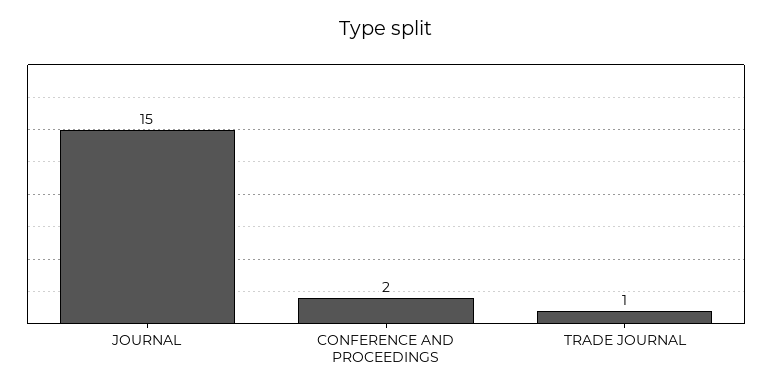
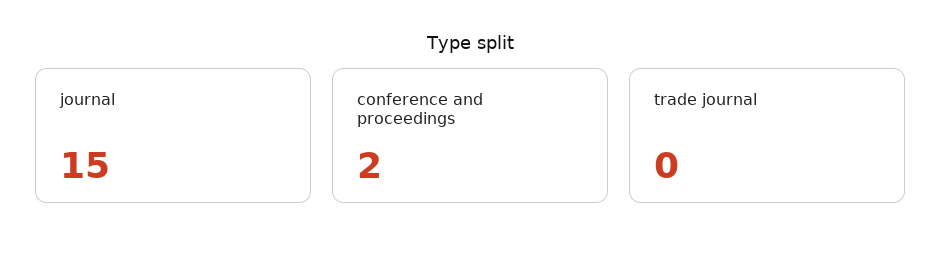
TRADE JOURNAL: 1 -> 0

